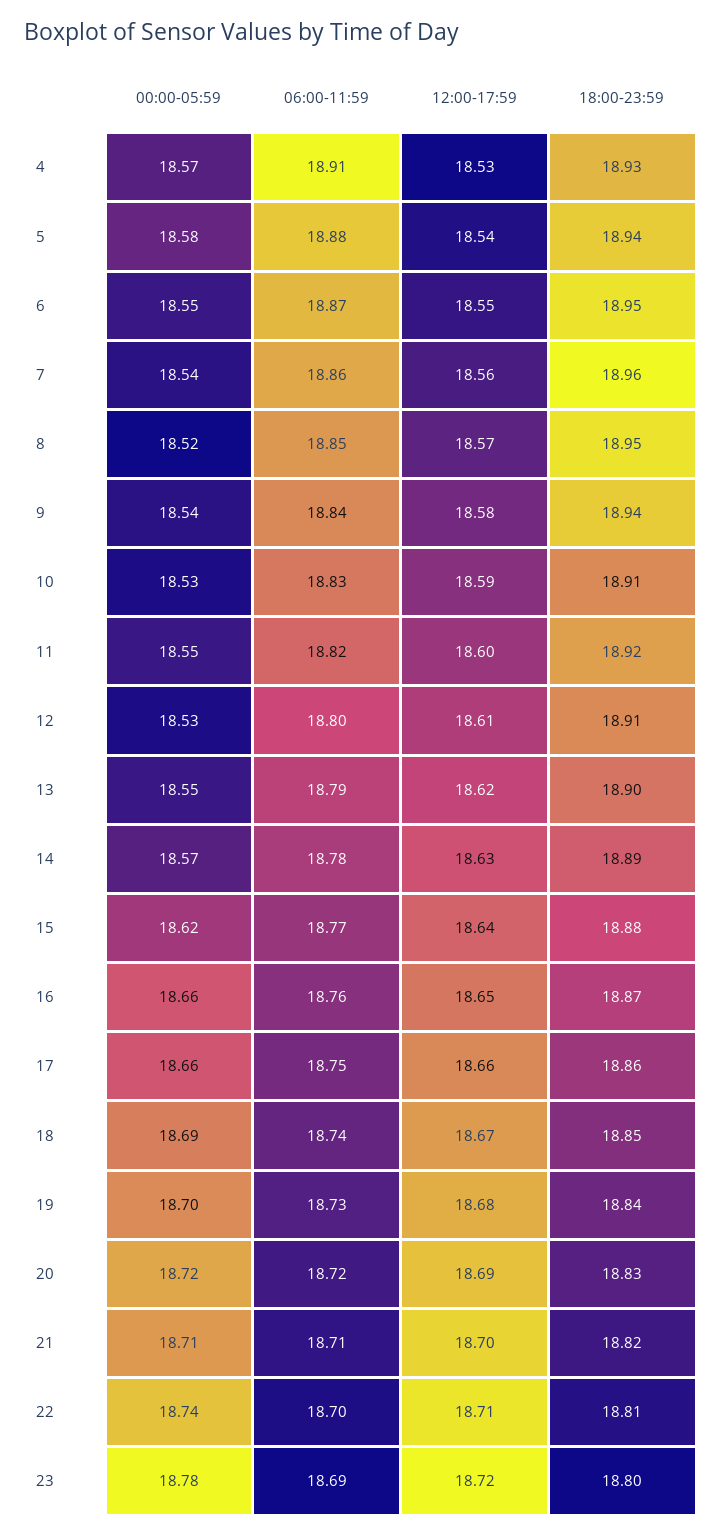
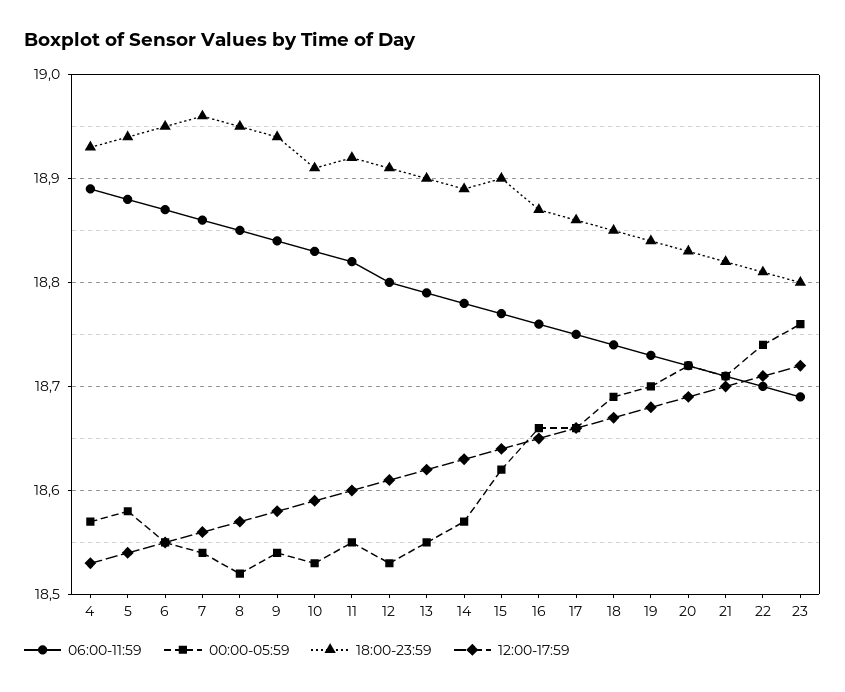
06:00-11:59, 4: 18.91 -> 18.89
18:00-23:59, 15: 18.88 -> 18.9
00:00-05:59, 23: 18.78 -> 18.76

